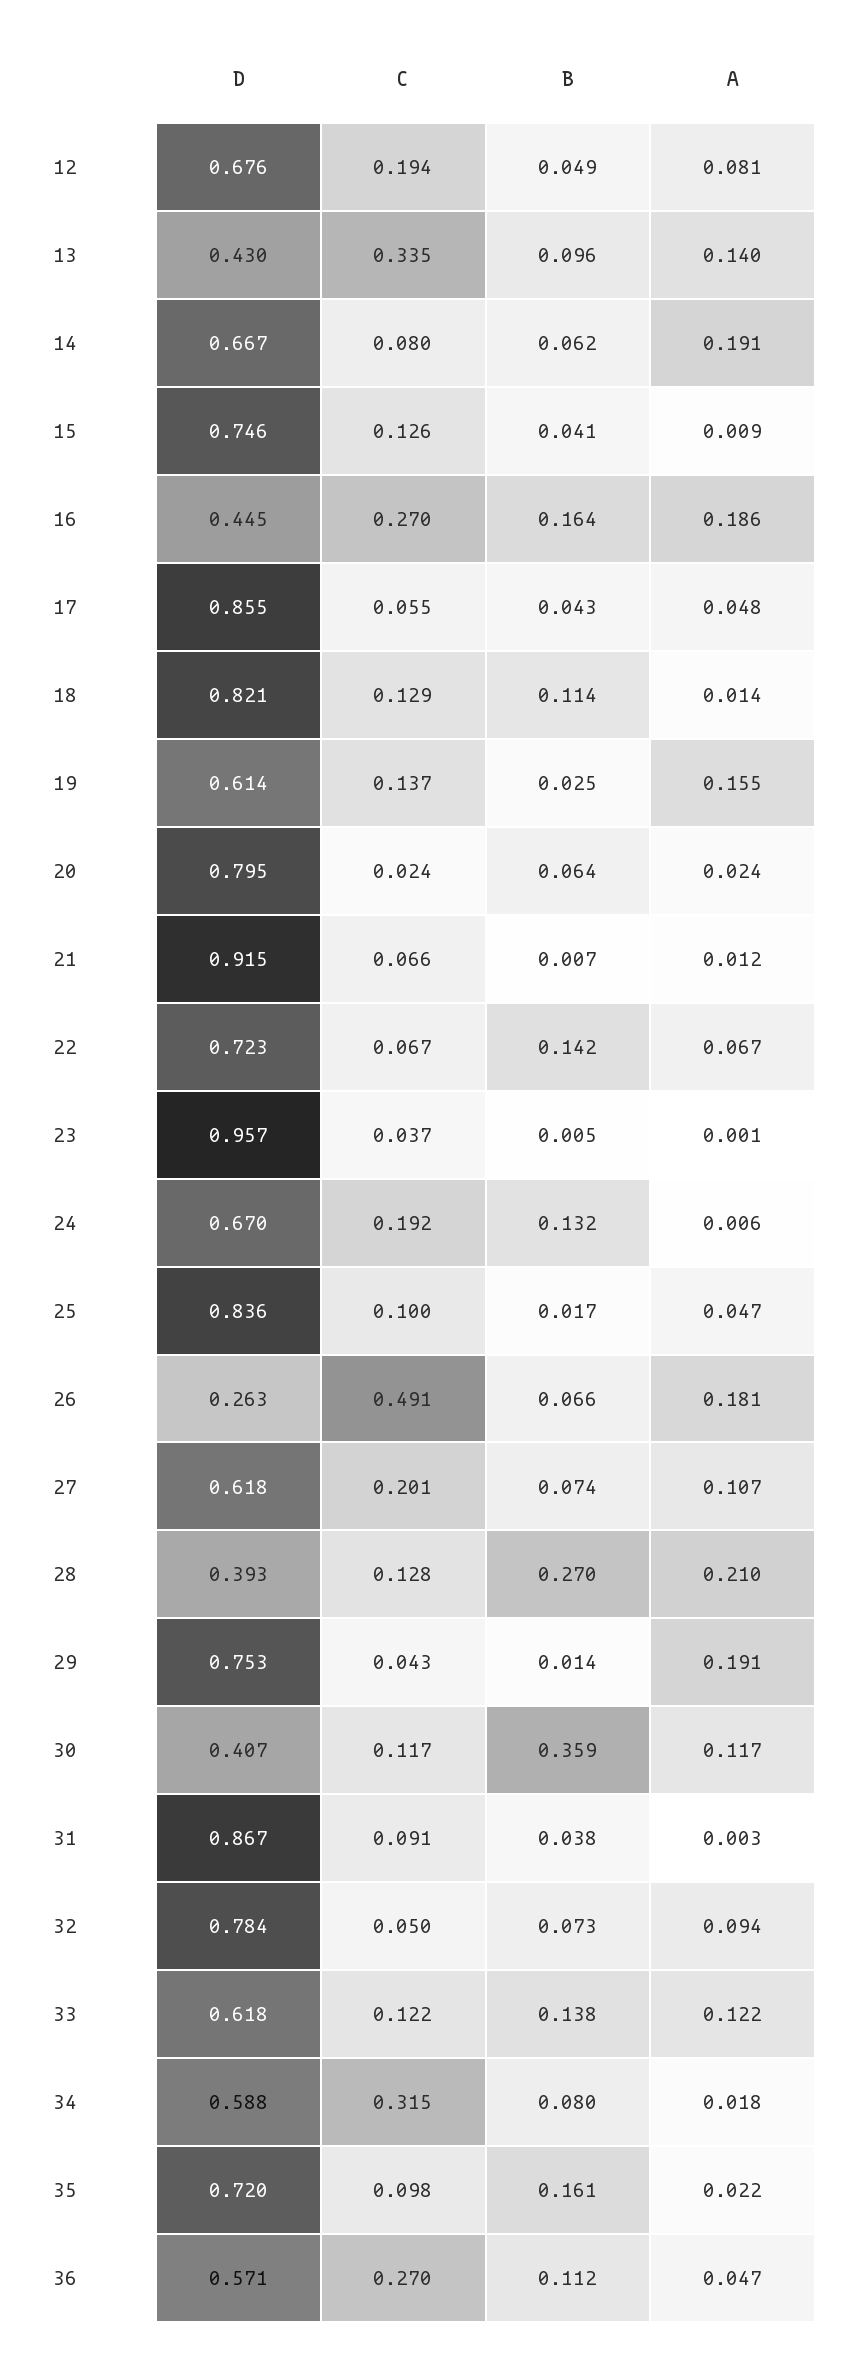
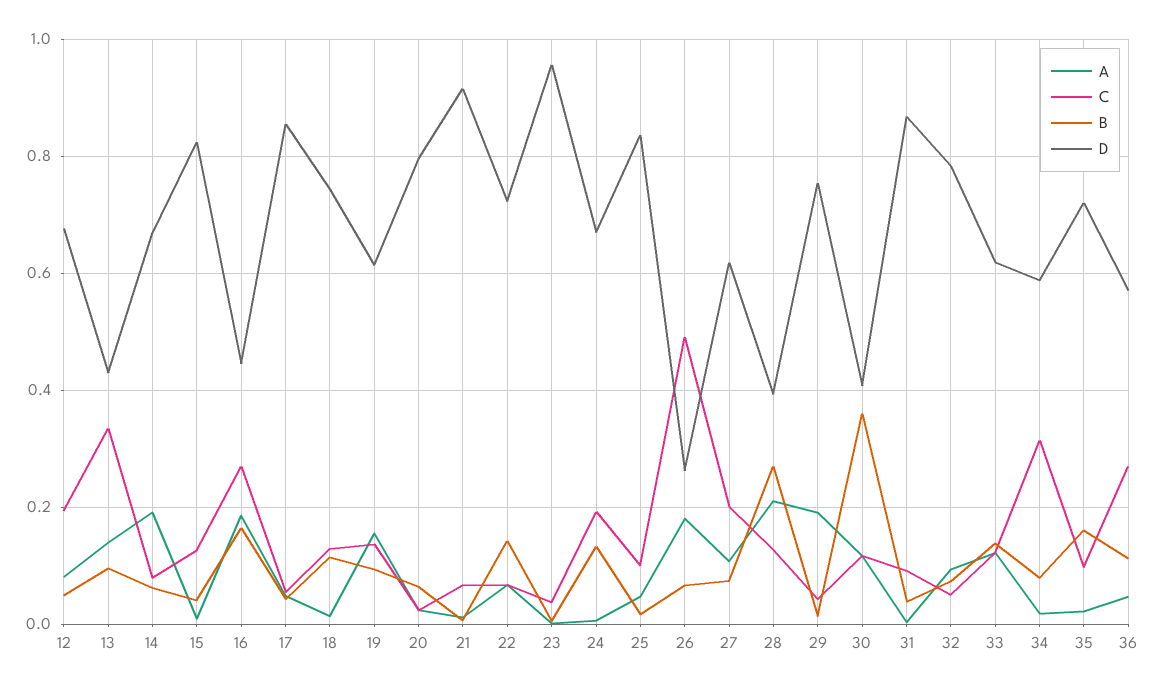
D, 15: 0.746 -> 0.82
D, 18: 0.821 -> 0.74
B, 19: 0.025 -> 0.1

